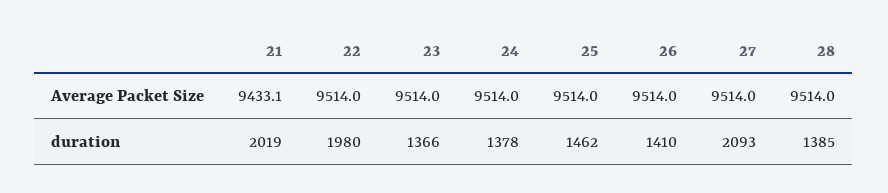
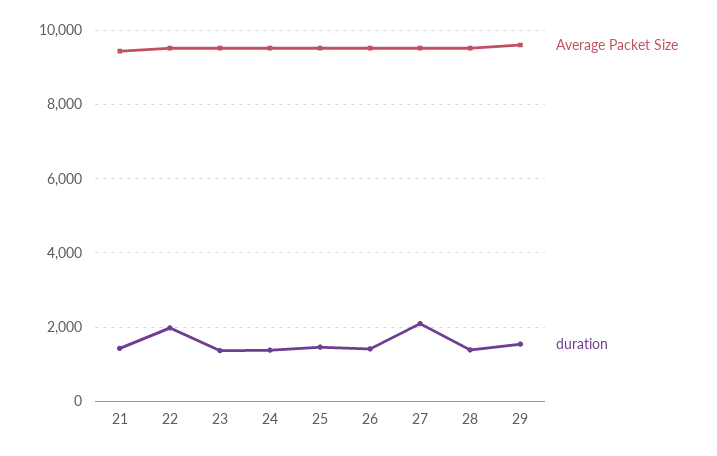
duration, 21: 2019 -> 1400
Average Packet Size, 29: none -> 9600
duration, 29: none -> 1600

